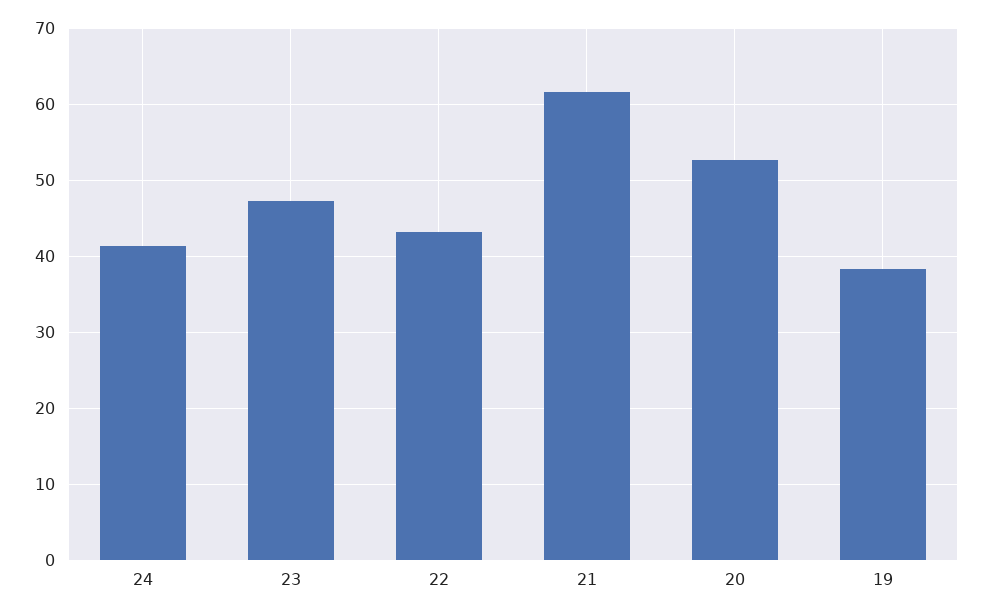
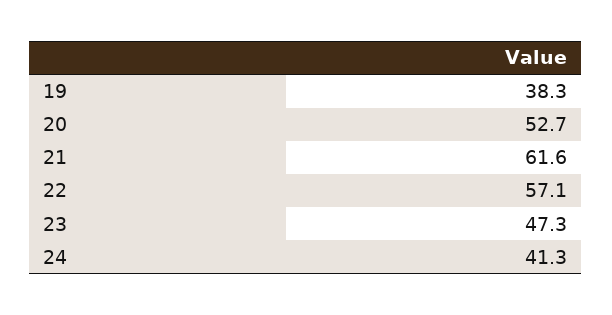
22: 43 -> 57.1

